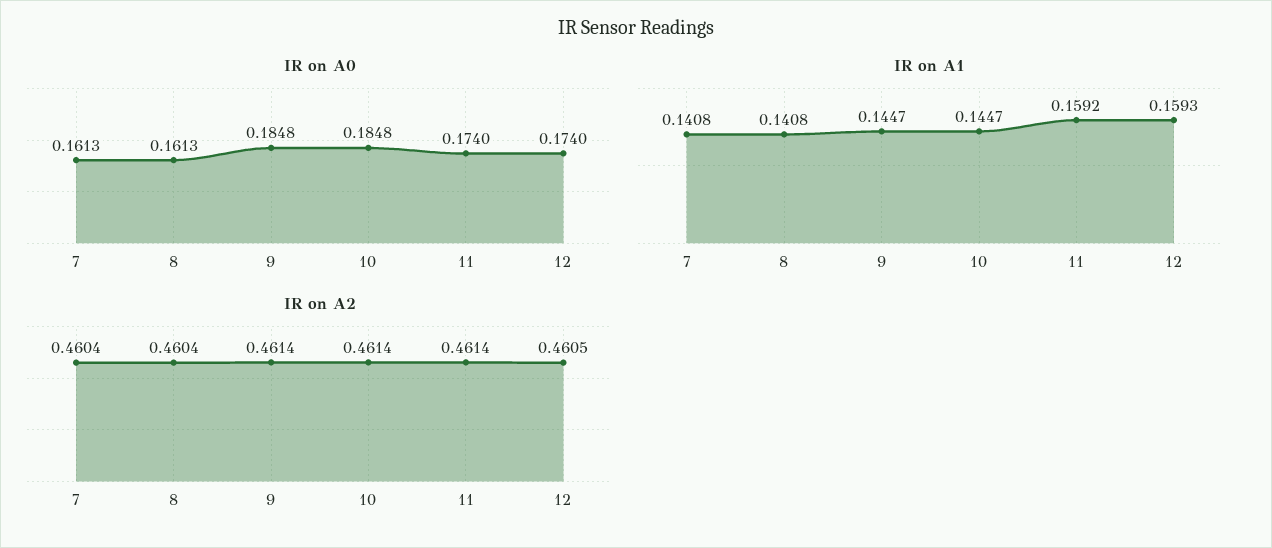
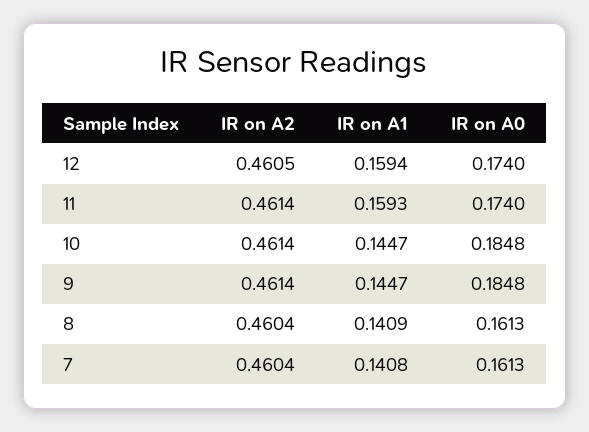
IR on A1, 8: 0.1408 -> 0.1409
IR on A1, 11: 0.1592 -> 0.1593
IR on A1, 12: 0.1593 -> 0.1594

